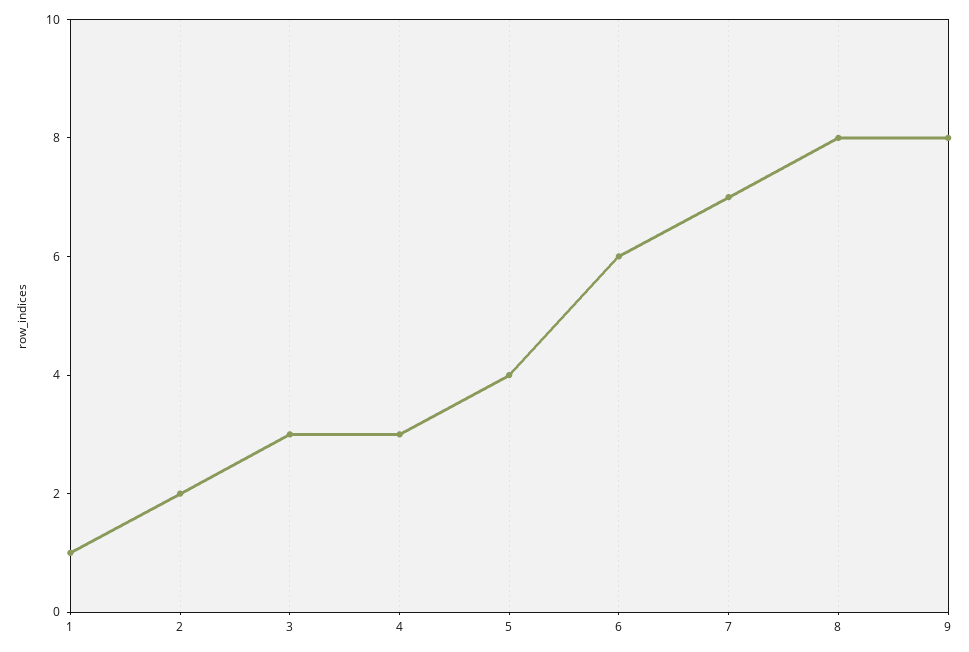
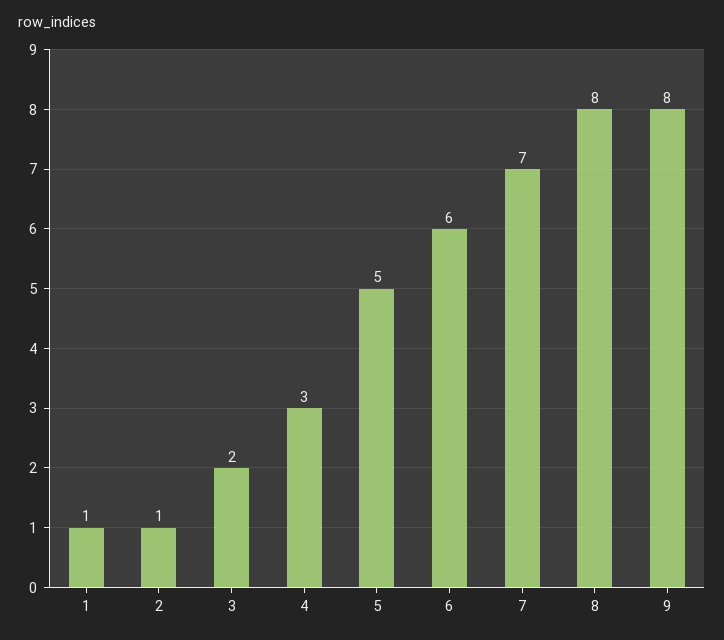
2: 2 -> 1
3: 3 -> 2
5: 4 -> 5

